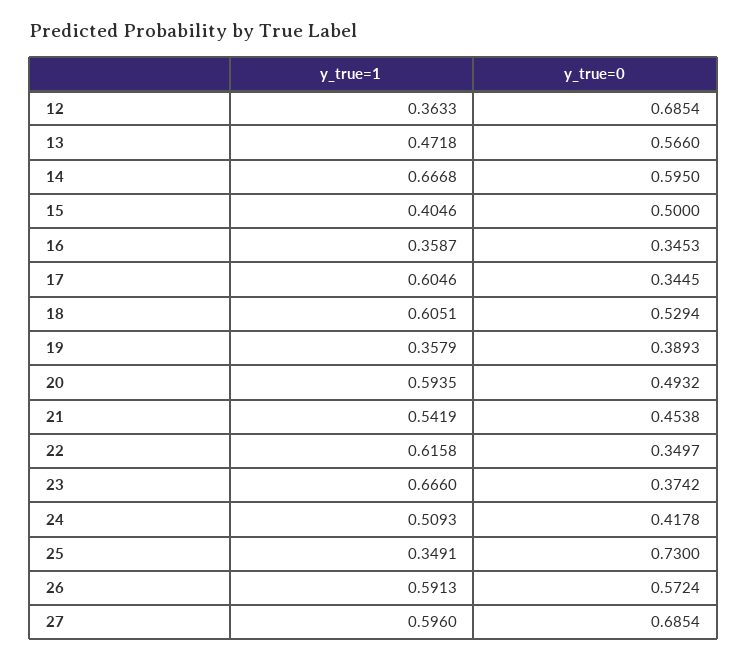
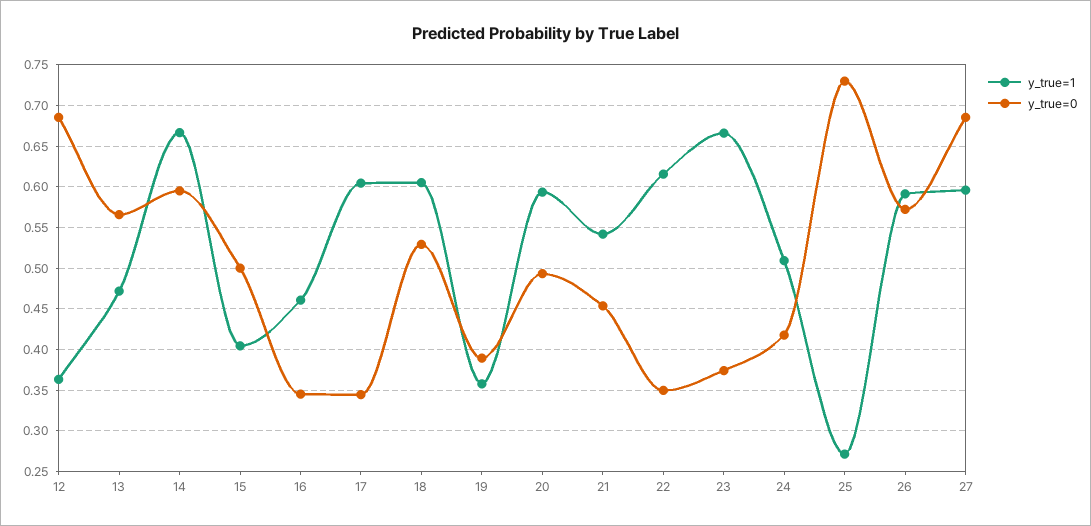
y_true=1, 16: 0.3587 -> 0.46
y_true=1, 25: 0.3491 -> 0.27

